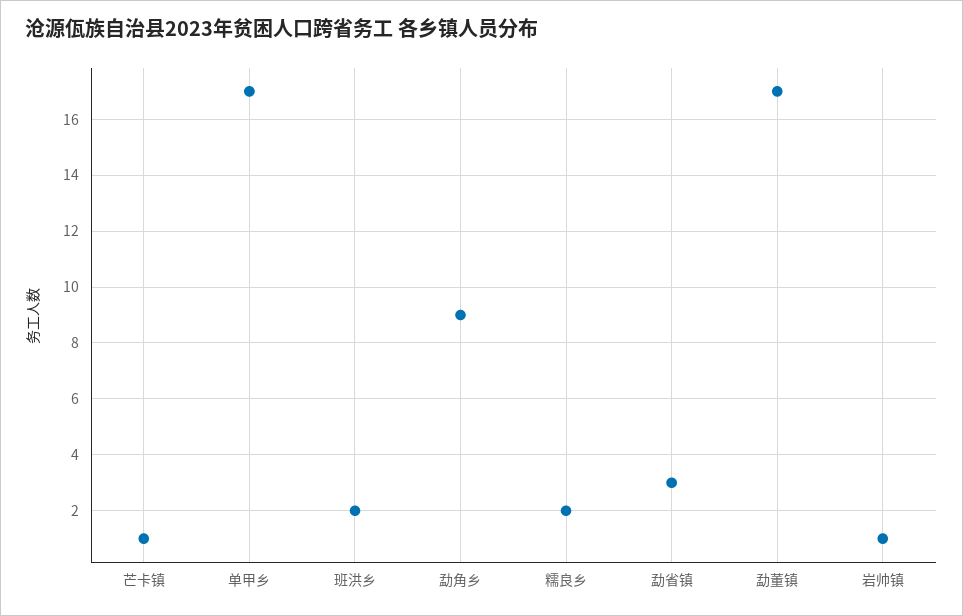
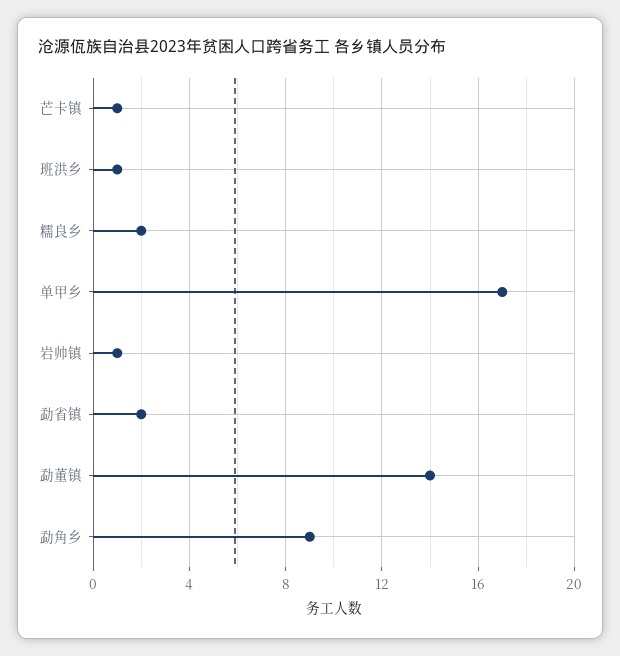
班洪乡: 2 -> 1
勐省镇: 3 -> 2
勐董镇: 17 -> 14

